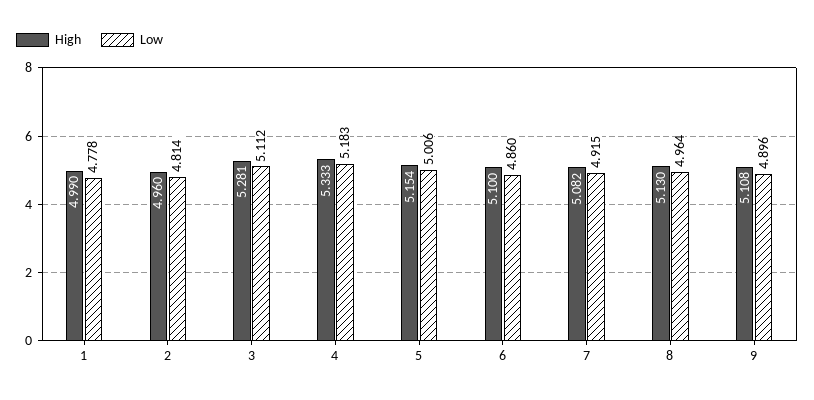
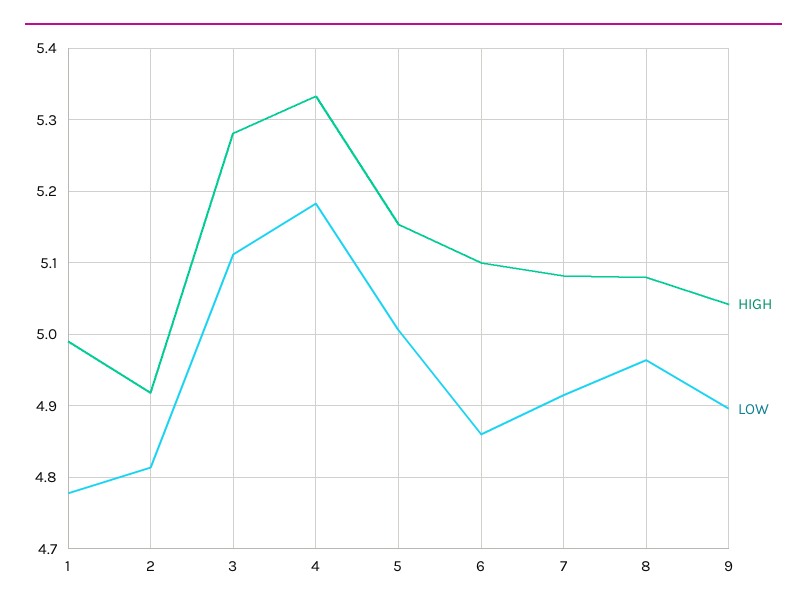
High, 2: 4.96 -> 4.92
High, 8: 5.13 -> 5.08
High, 9: 5.108 -> 5.04

